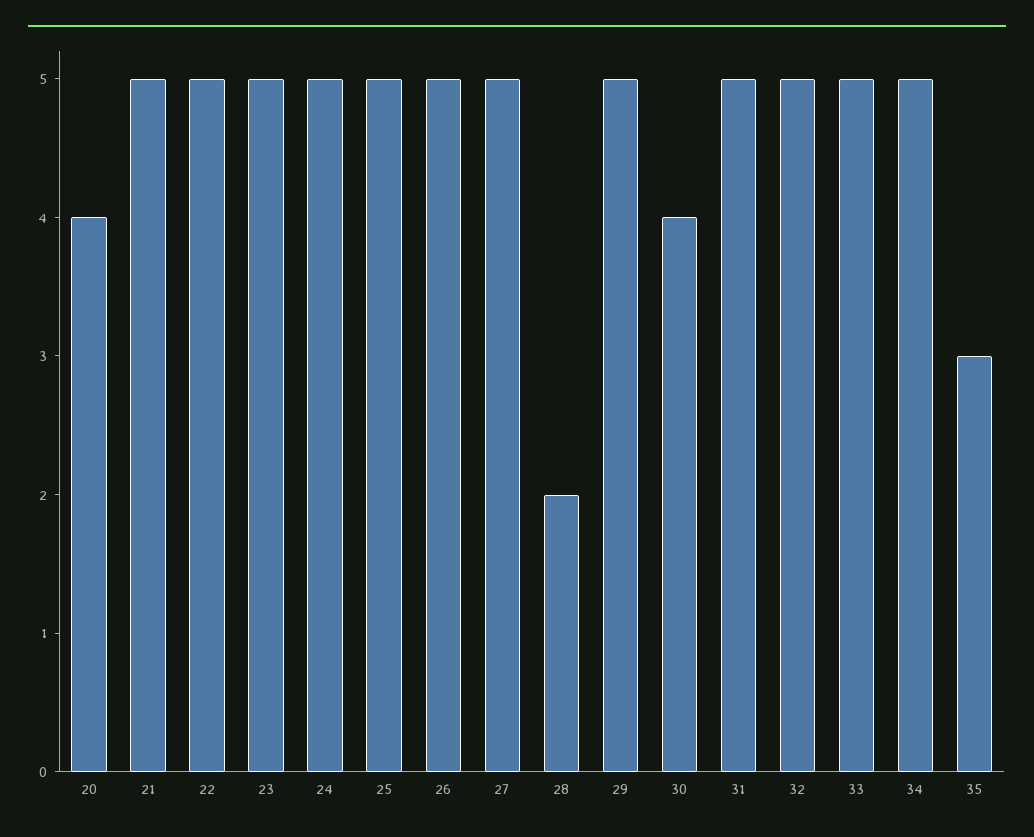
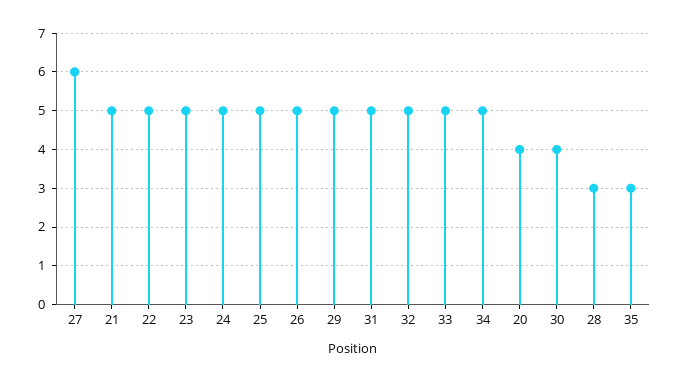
27: 5 -> 6
28: 2 -> 3

